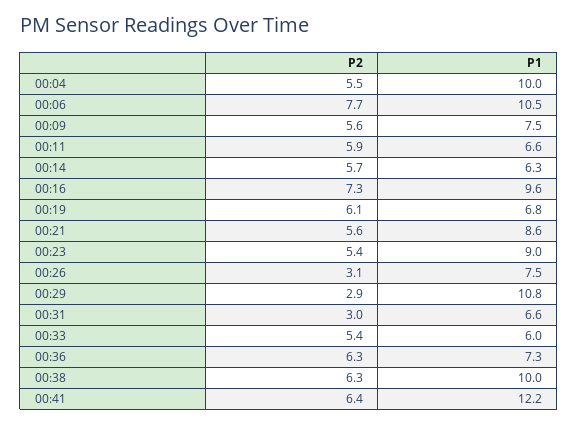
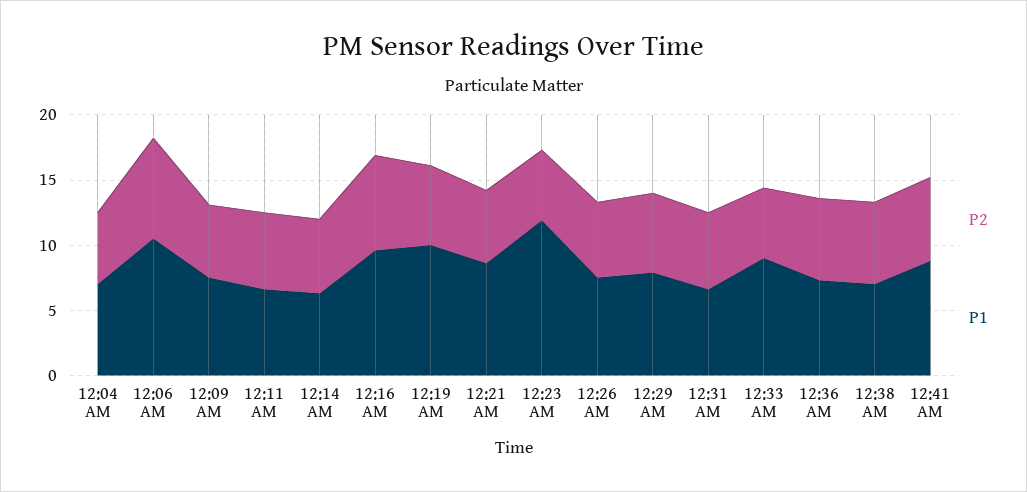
P1, 00:04: 10 -> 7
P1, 00:19: 6.8 -> 10
P1, 00:23: 9 -> 12
P2, 00:26: 3.1 -> 6
P2, 00:29: 2.9 -> 6
P1, 00:29: 10.8 -> 8
P2, 00:31: 3 -> 6
P1, 00:33: 6 -> 9
P1, 00:38: 10 -> 7
P1, 00:41: 12.2 -> 9

